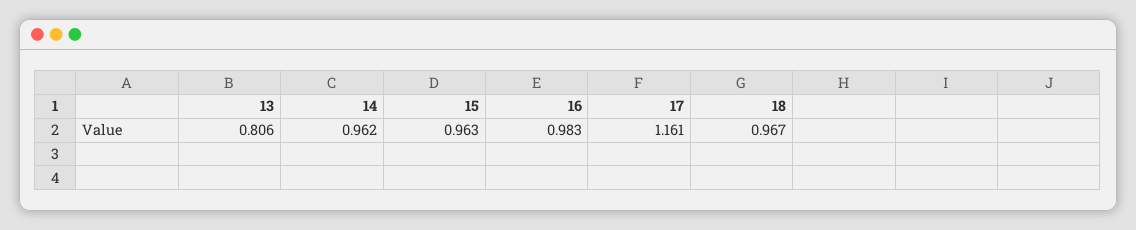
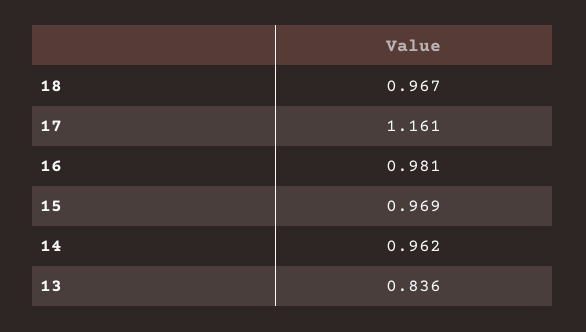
13: 0.806 -> 0.836
15: 0.963 -> 0.969
16: 0.983 -> 0.981

